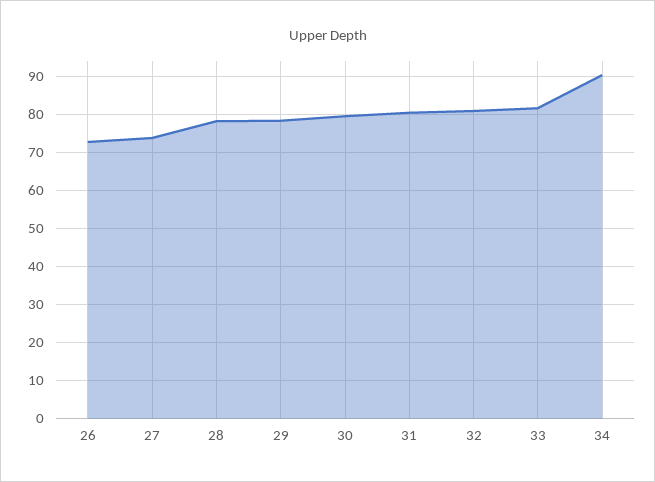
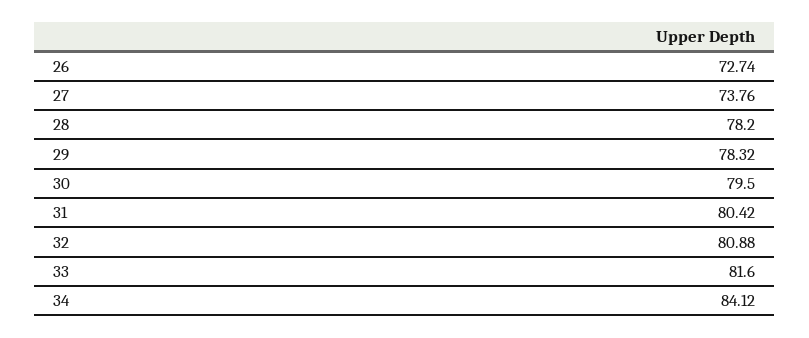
34: 90 -> 84.12

